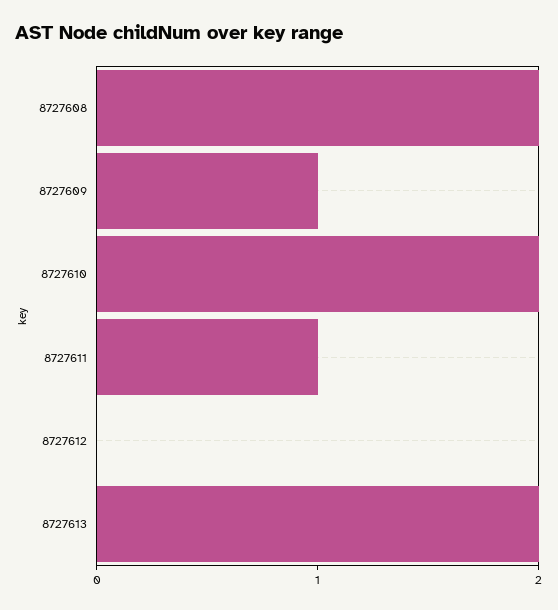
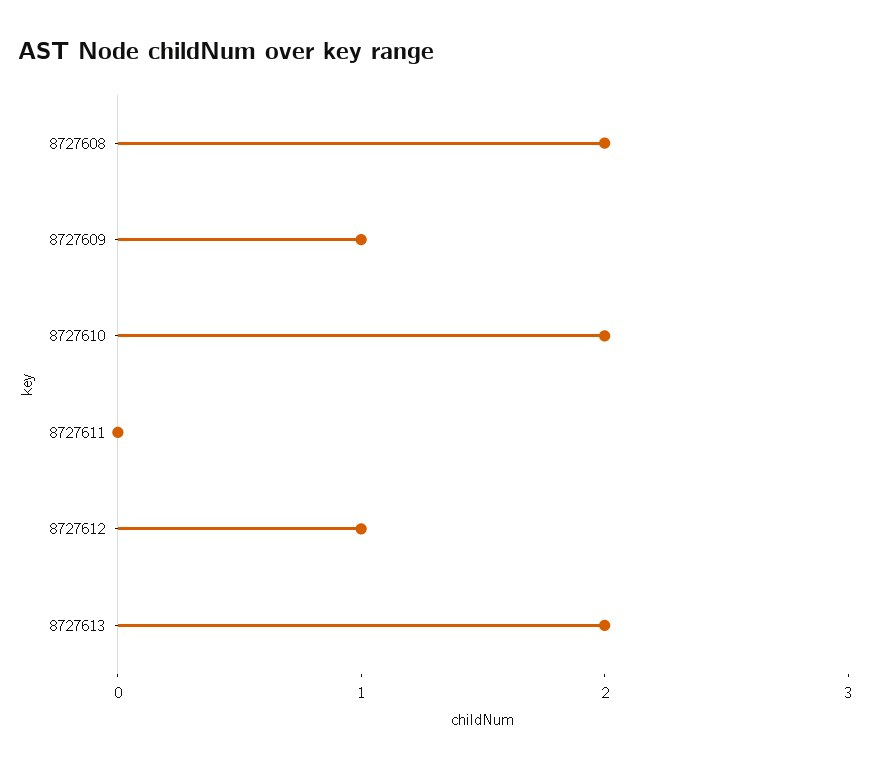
8727611: 1 -> 0
8727612: 0 -> 1

